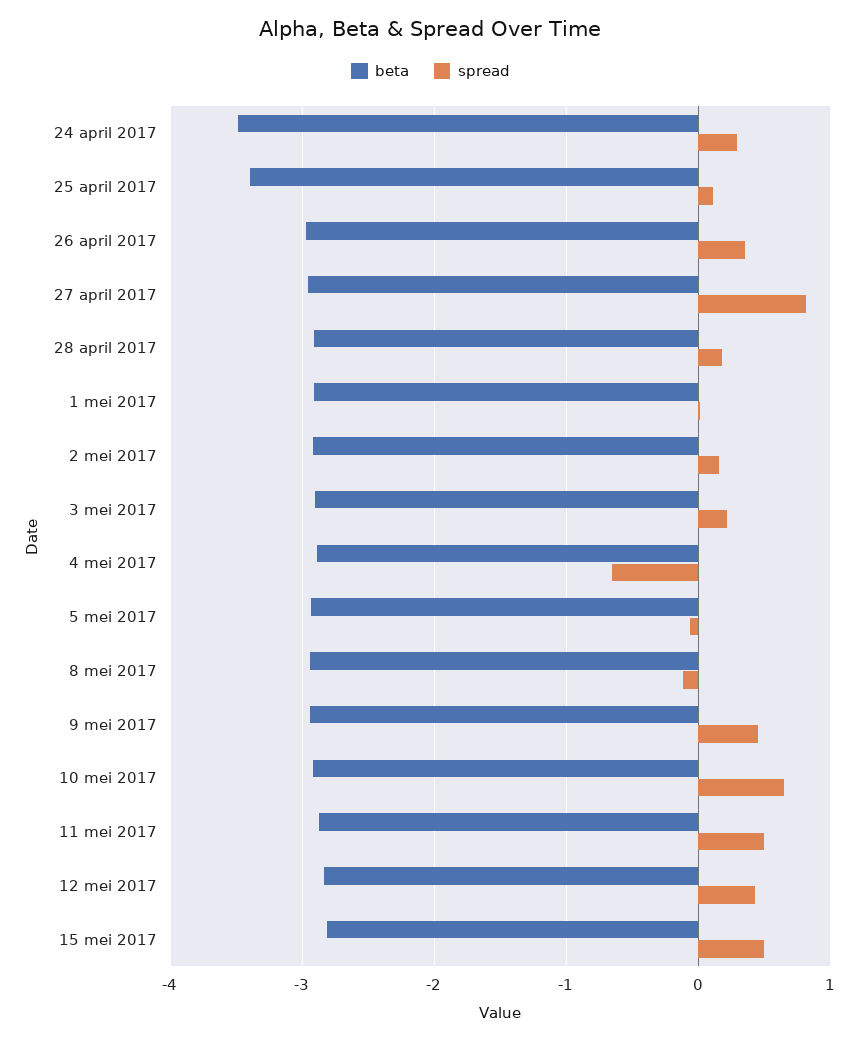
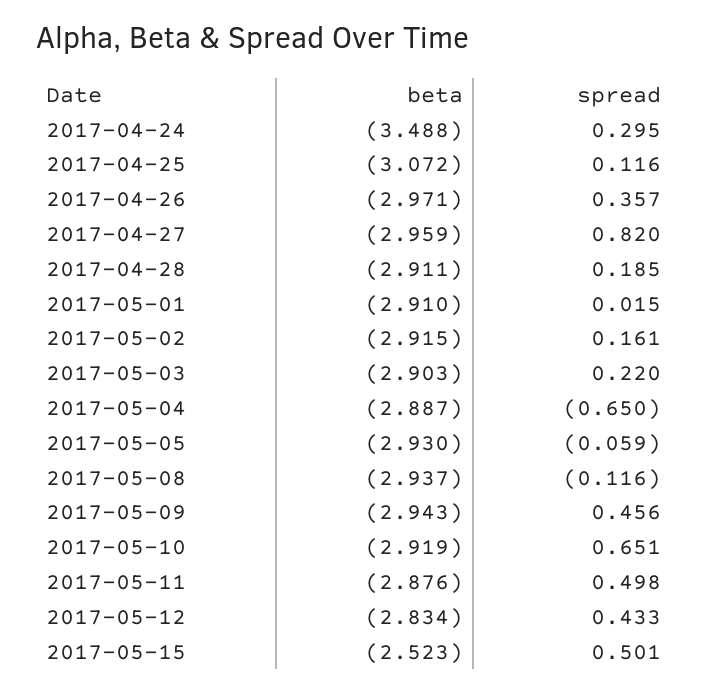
beta, 25 april 2017: -3.4 -> -3.072
beta, 15 mei 2017: -2.8 -> -2.523

